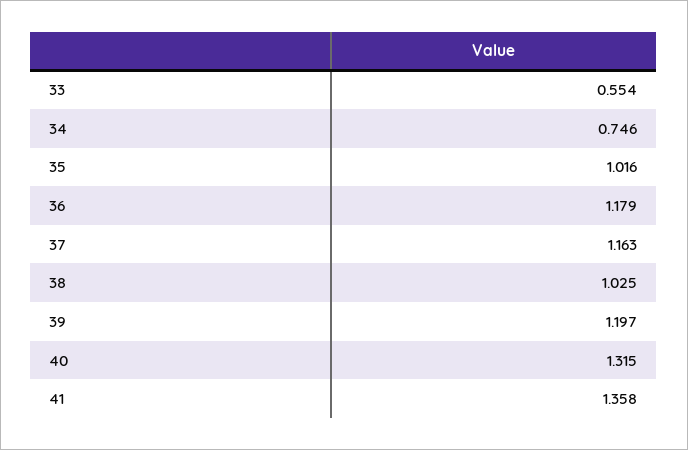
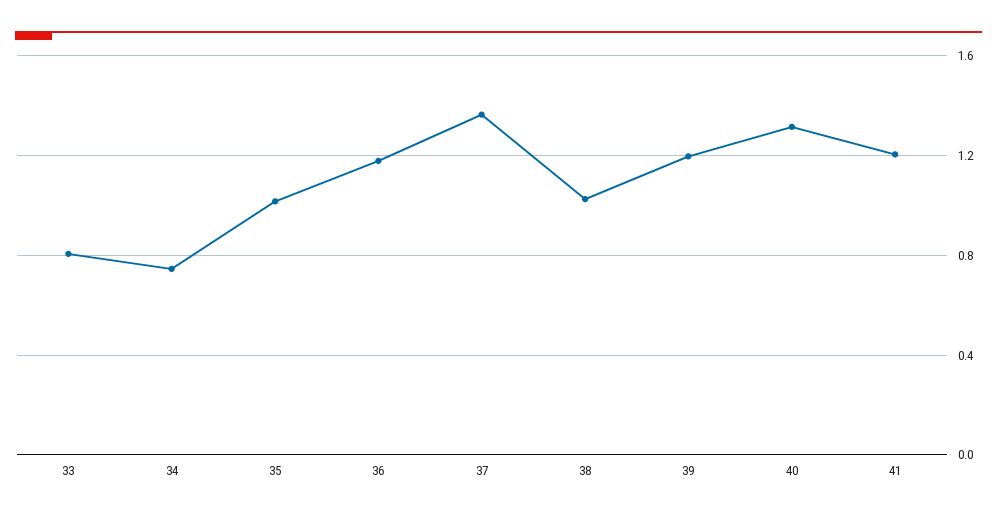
33: 0.554 -> 0.8
37: 1.163 -> 1.35
41: 1.358 -> 1.2

